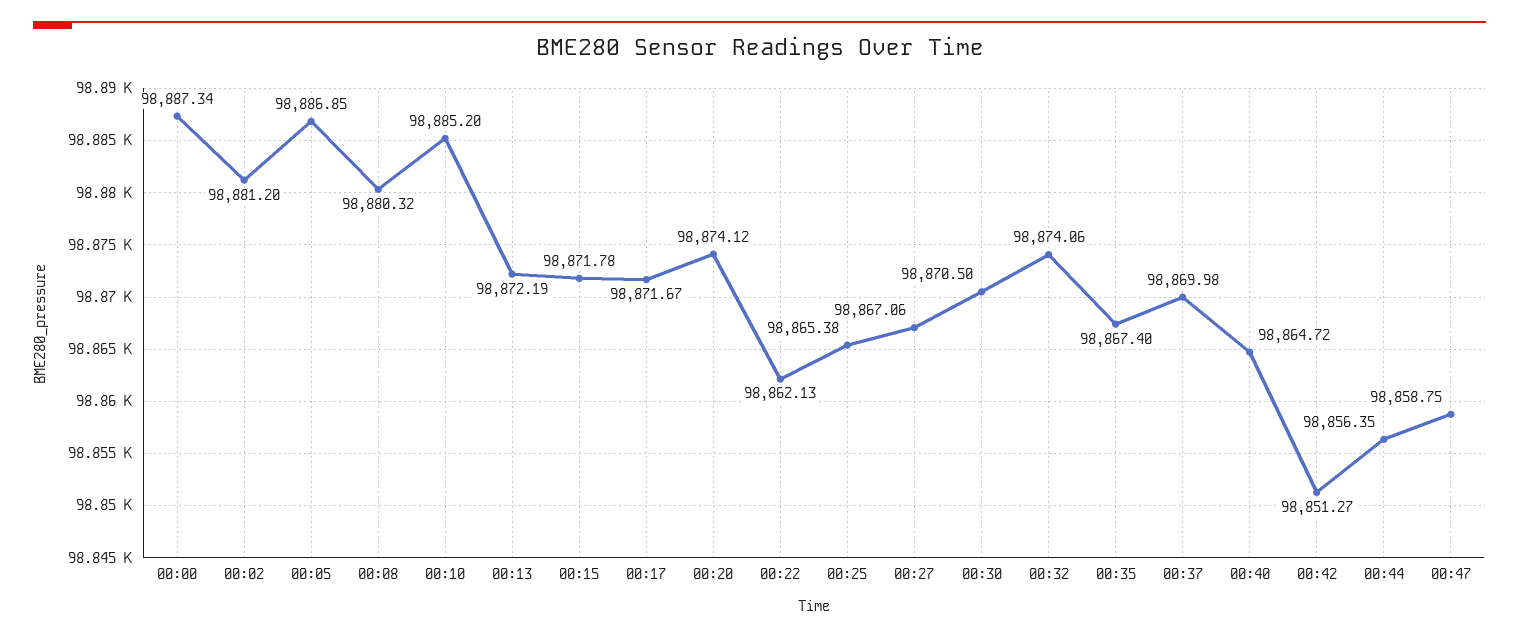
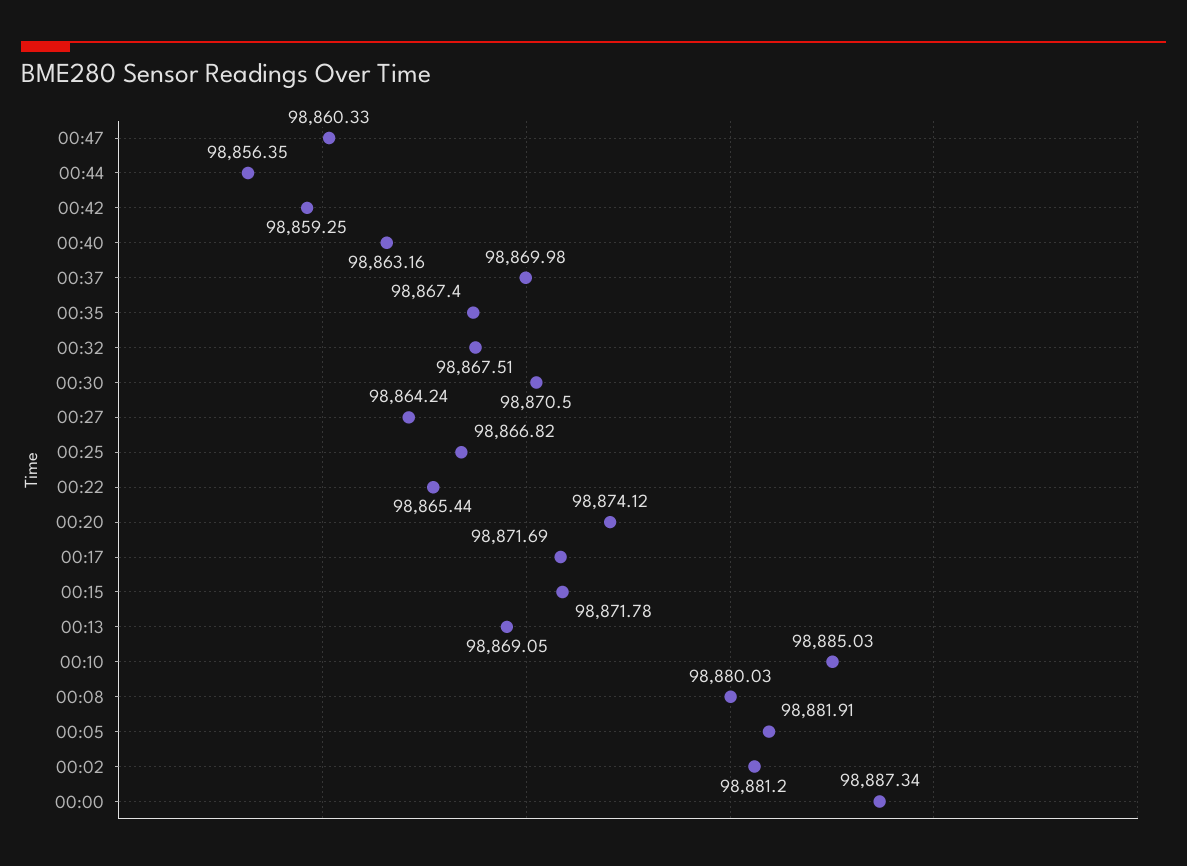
00:05: 98886.85 -> 98881.91
00:08: 98880.32 -> 98880.03
00:10: 98885.2 -> 98885.03
00:13: 98872.19 -> 98869.05
00:17: 98871.67 -> 98871.69
00:22: 98862.13 -> 98865.44
00:25: 98865.38 -> 98866.82
00:27: 98867.06 -> 98864.24
00:32: 98874.06 -> 98867.51
00:40: 98864.72 -> 98863.16
00:42: 98851.27 -> 98859.25
00:47: 98858.75 -> 98860.33

